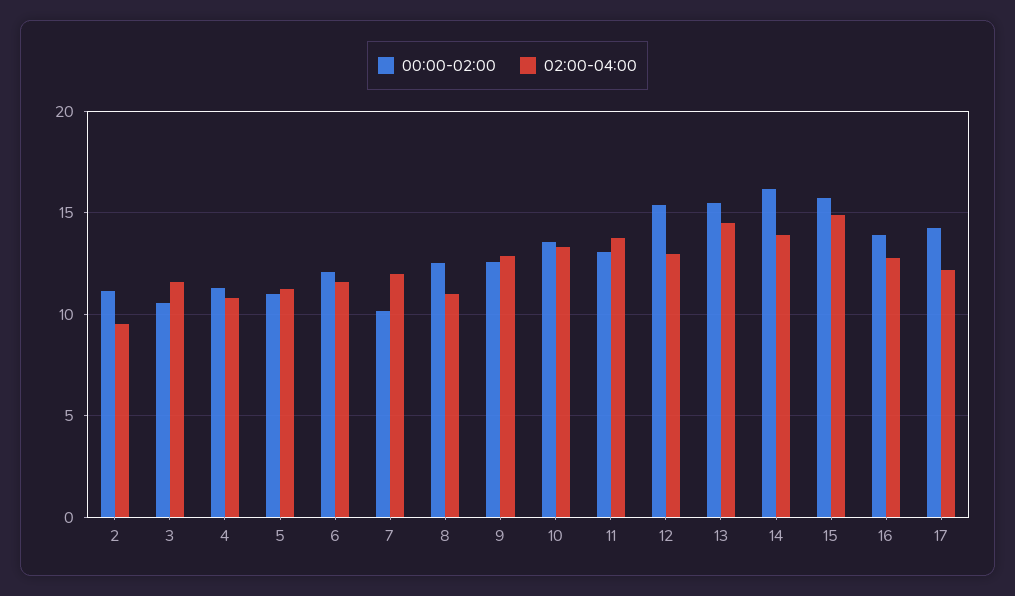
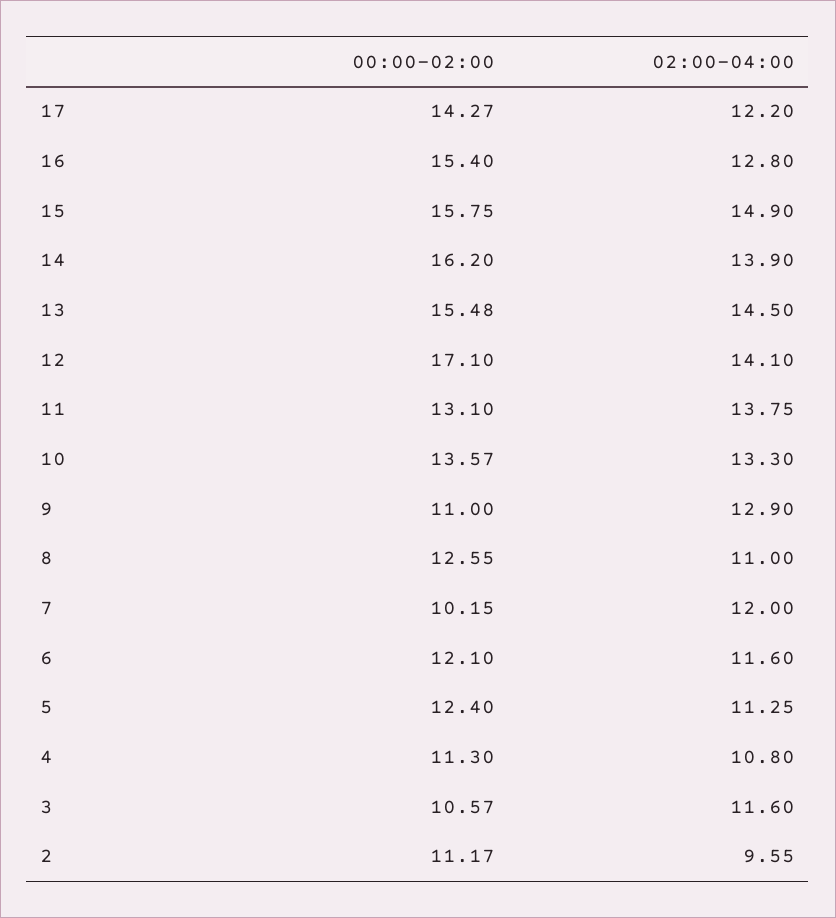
00:00-02:00, 5: 11 -> 12.4
00:00-02:00, 9: 12.5 -> 11
00:00-02:00, 12: 15.5 -> 17.1
02:00-04:00, 12: 13 -> 14.1
00:00-02:00, 16: 14 -> 15.4

